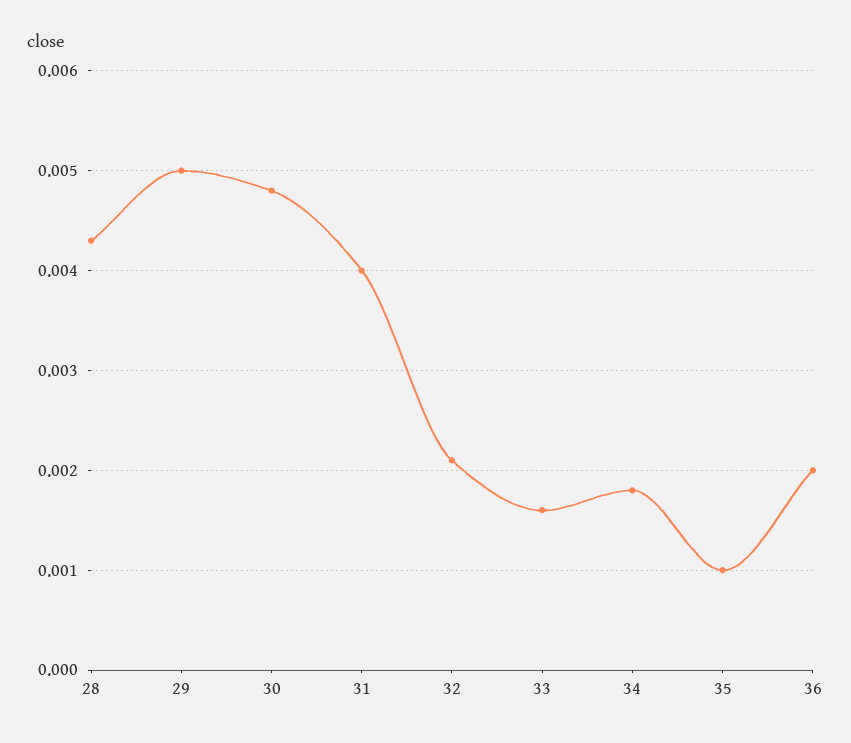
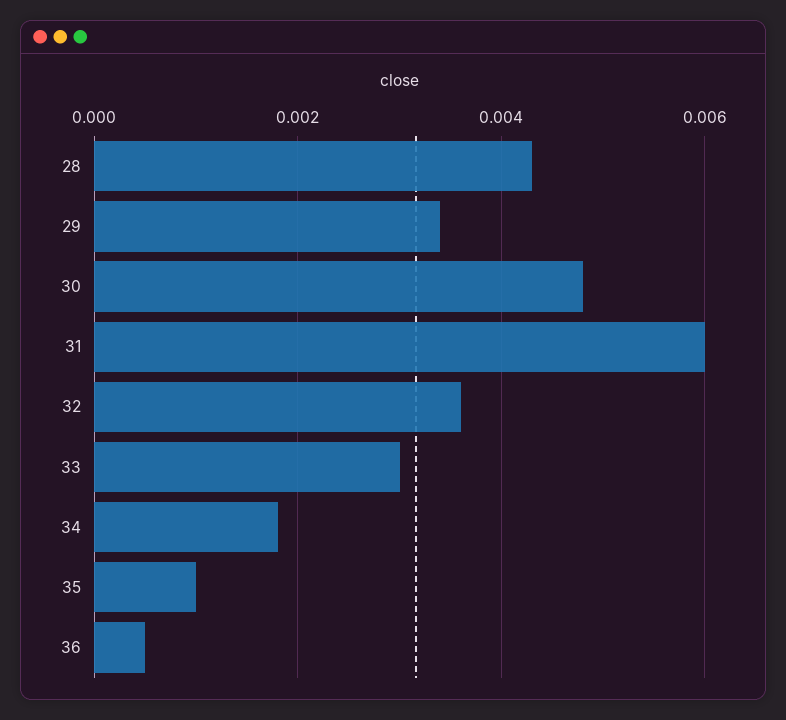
29: 0.005 -> 0.0035
31: 0.004 -> 0.006
32: 0.0021 -> 0.0035
33: 0.0016 -> 0.003
36: 0.002 -> 0.0005

